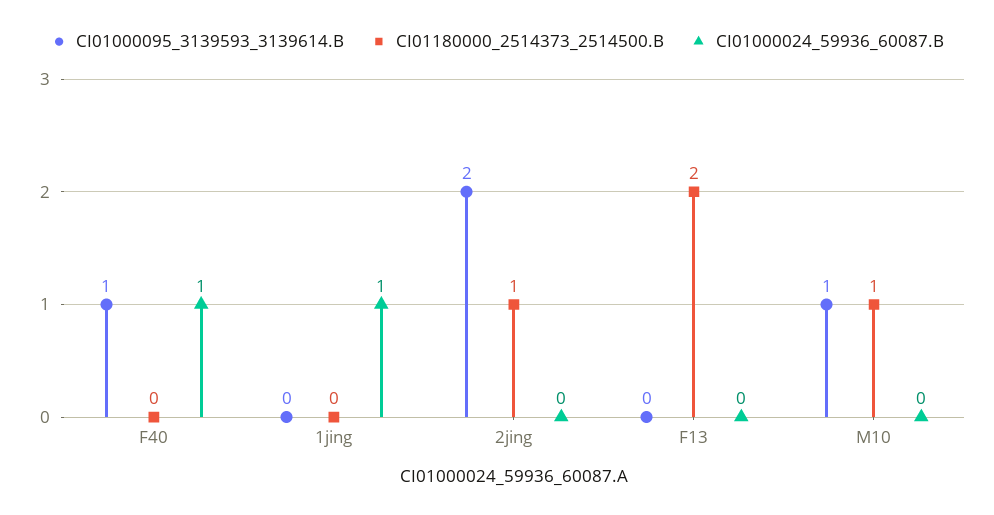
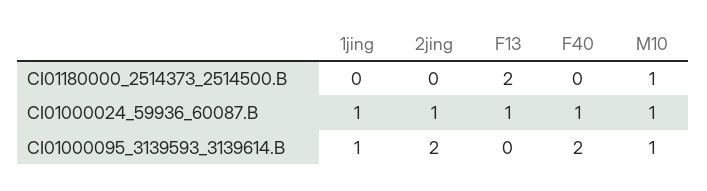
CI01000095_3139593_3139614.B, F40: 1 -> 2
CI01000095_3139593_3139614.B, 1jing: 0 -> 1
CI01180000_2514373_2514500.B, 2jing: 1 -> 0
CI01000024_59936_60087.B, 2jing: 0 -> 1
CI01000024_59936_60087.B, F13: 0 -> 1
CI01000024_59936_60087.B, M10: 0 -> 1

